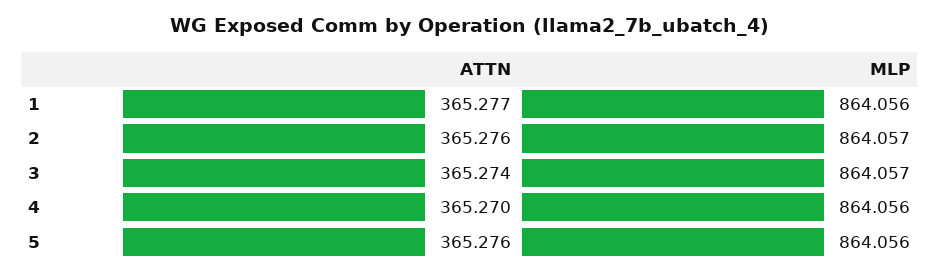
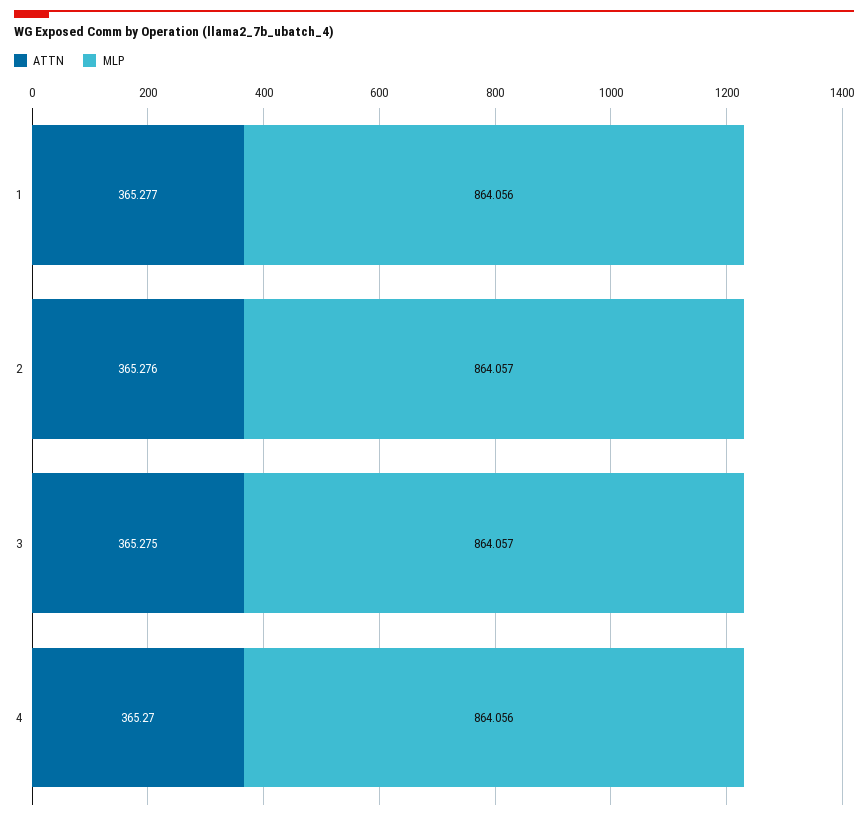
ATTN, 3: 365.274 -> 365.275
ATTN, 5: 365.276 -> none
MLP, 5: 864.056 -> none

